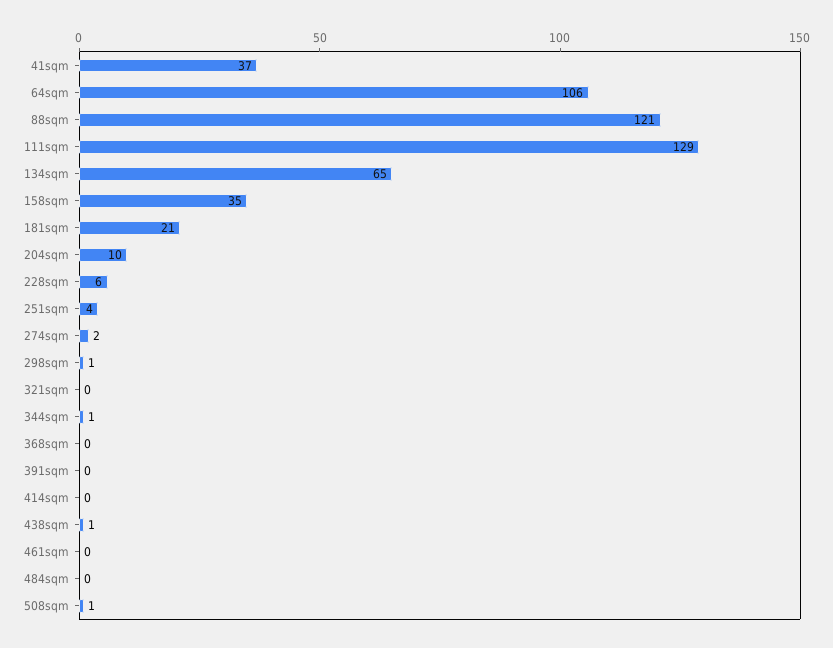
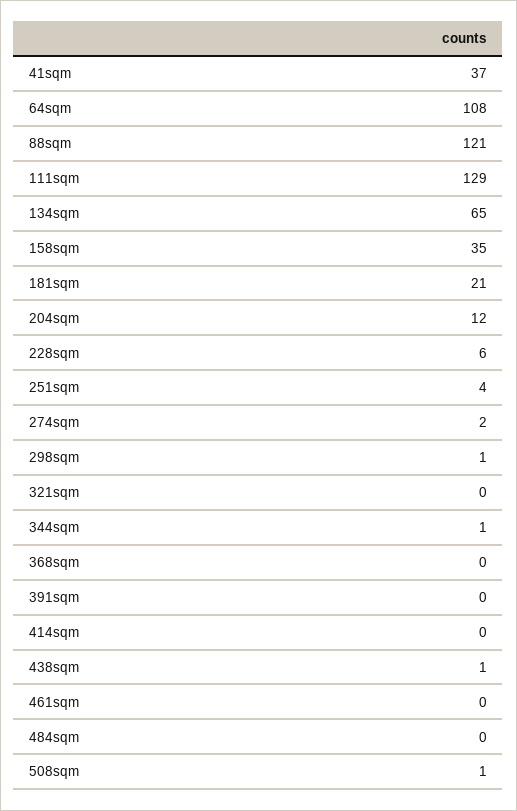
64sqm: 106 -> 108
204sqm: 10 -> 12

